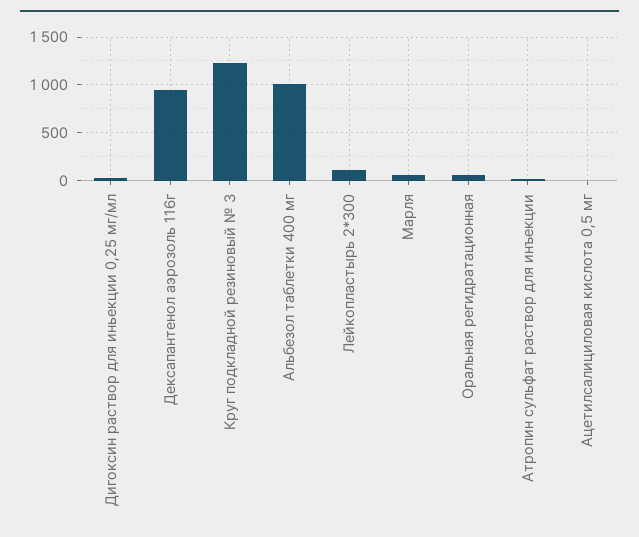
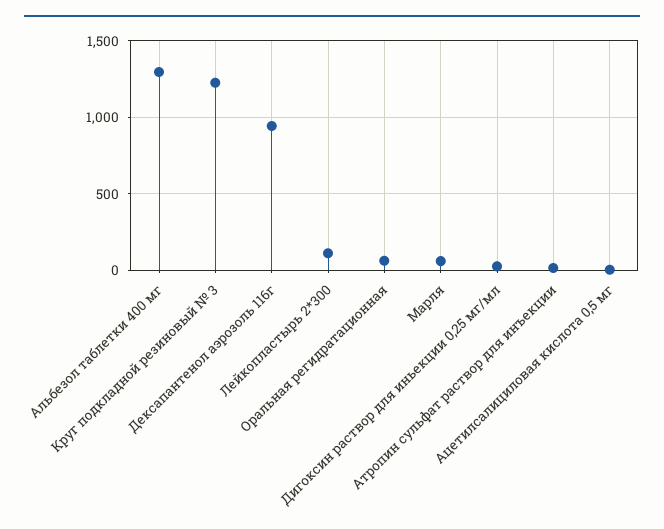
Альбезол таблетки 400 мг: 1000 -> 1300

